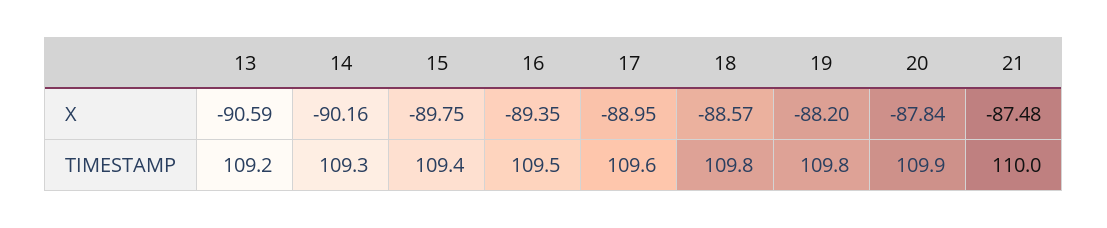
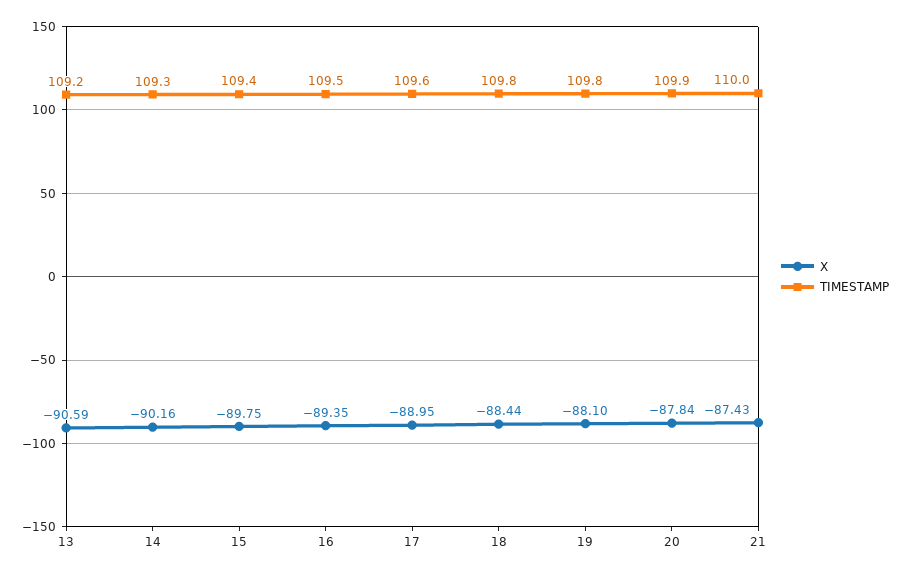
X, 18: -88.57 -> -88.44
X, 19: -88.2 -> -88.1
X, 21: -87.48 -> -87.43

